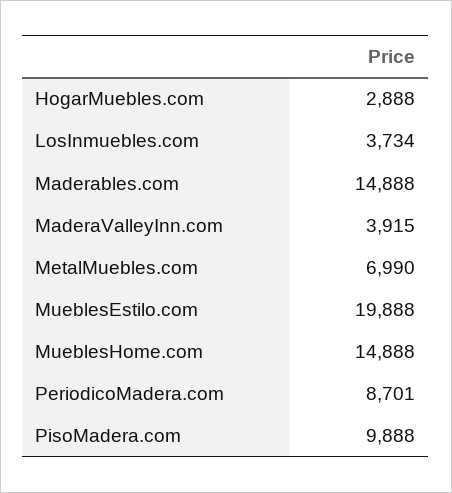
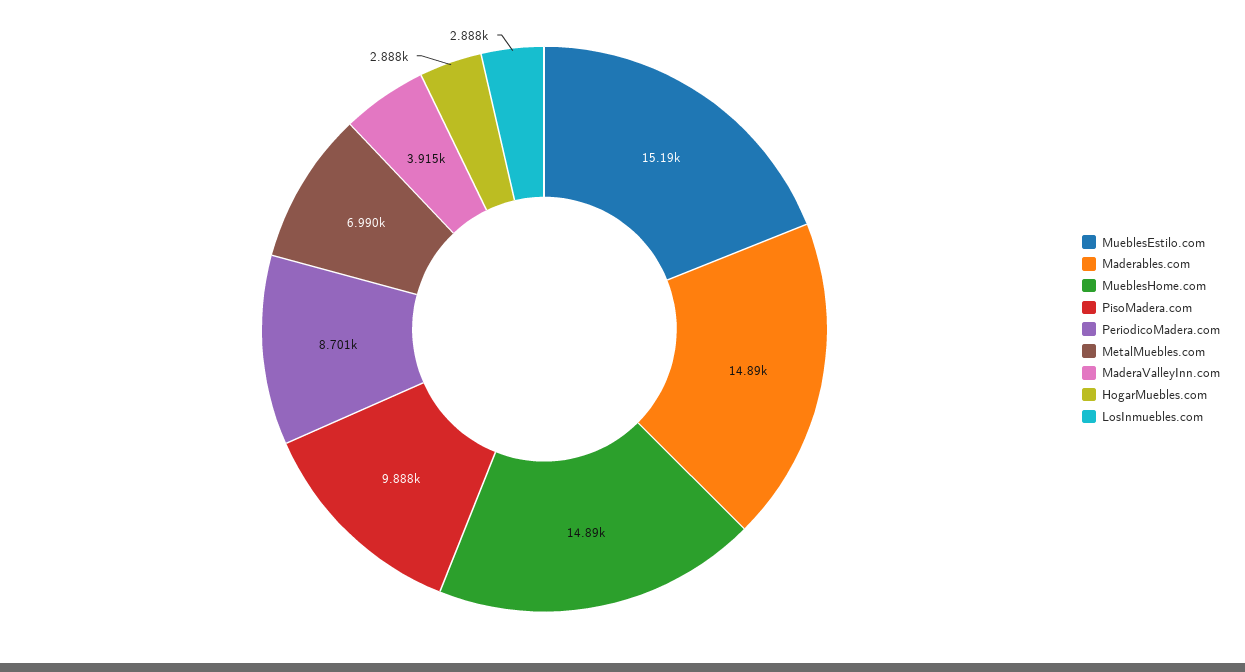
LosInmuebles.com: 3734 -> 2888
MueblesEstilo.com: 19888 -> 15190

